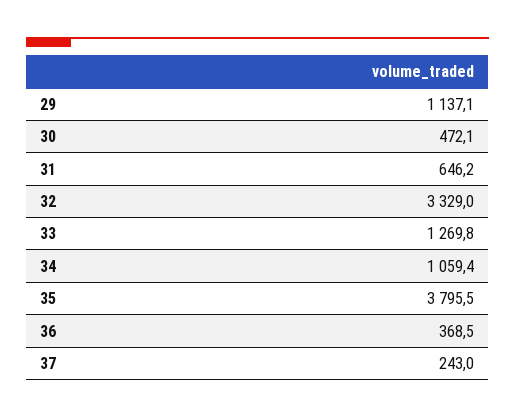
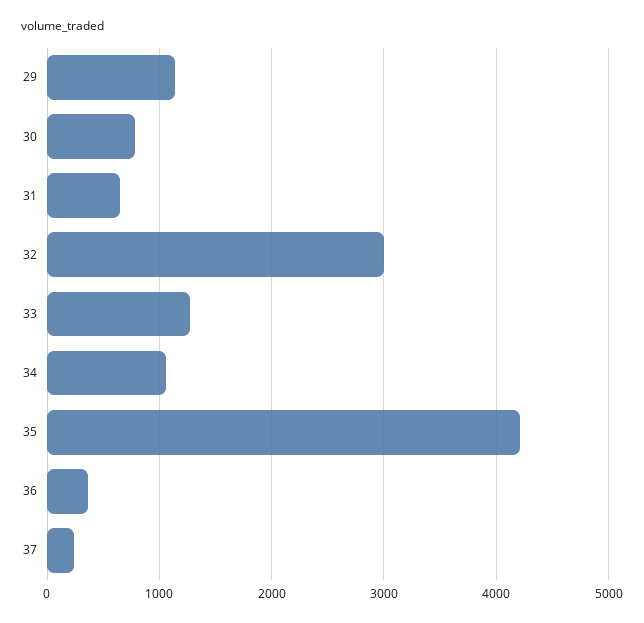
30: 472.1 -> 800
32: 3329 -> 3000
35: 3795.5 -> 4200

